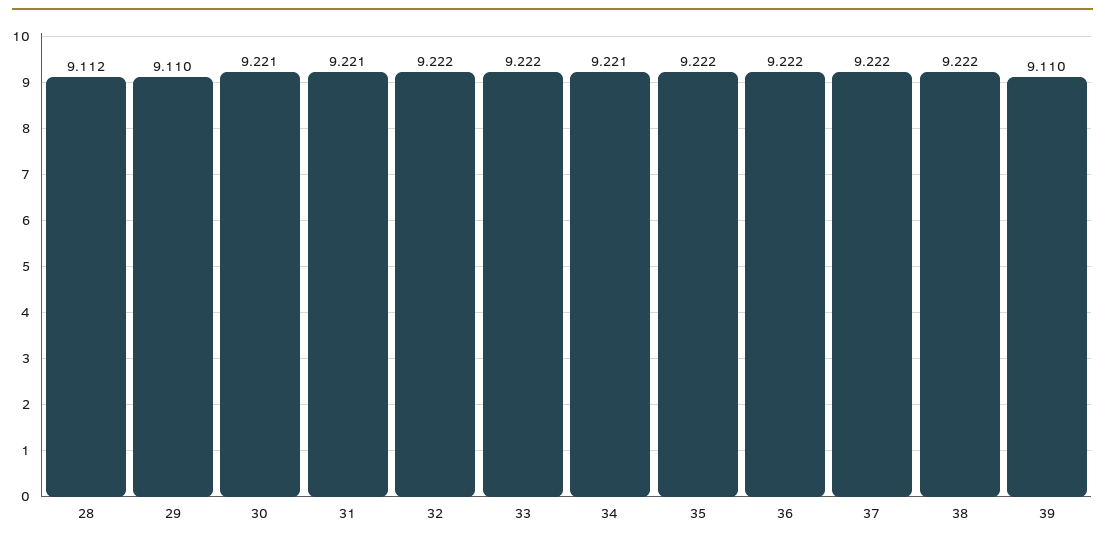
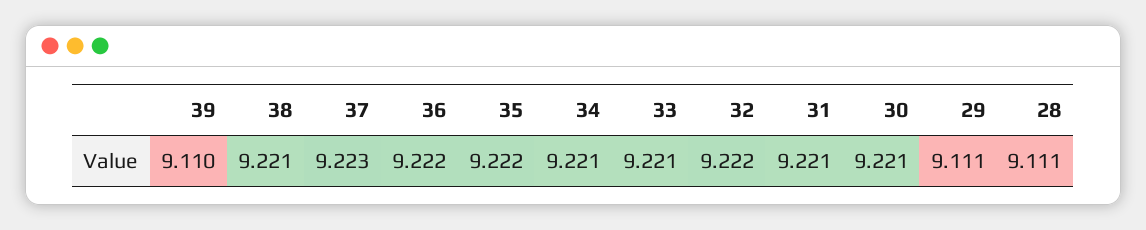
28: 9.112 -> 9.111
29: 9.11 -> 9.111
33: 9.222 -> 9.221
37: 9.222 -> 9.223
38: 9.222 -> 9.221

